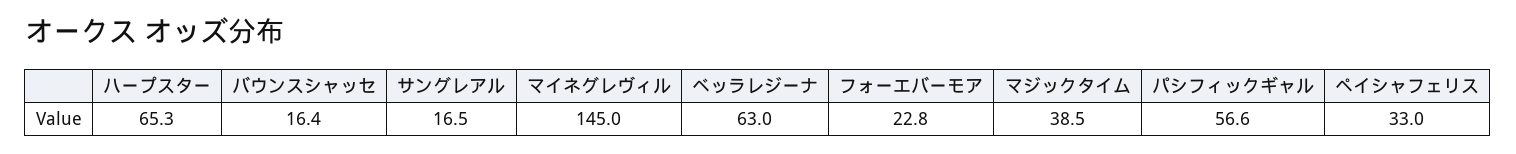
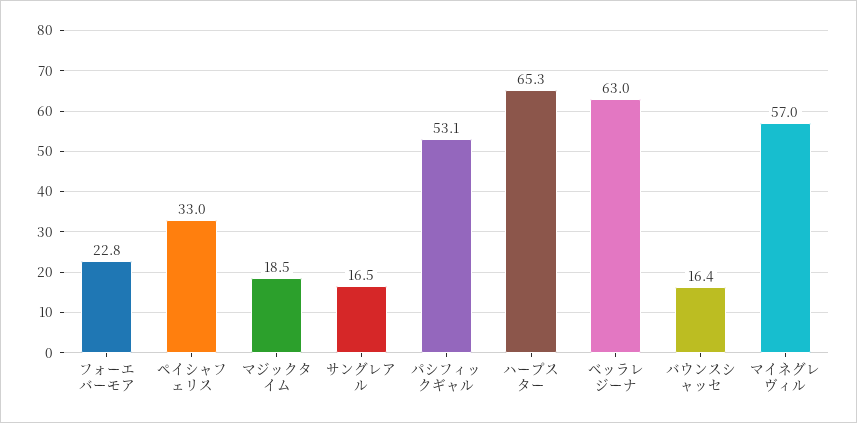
マイネグレヴィル: 145 -> 57
マジックタイム: 38.5 -> 18.5
パシフィックギャル: 56.6 -> 53.1

